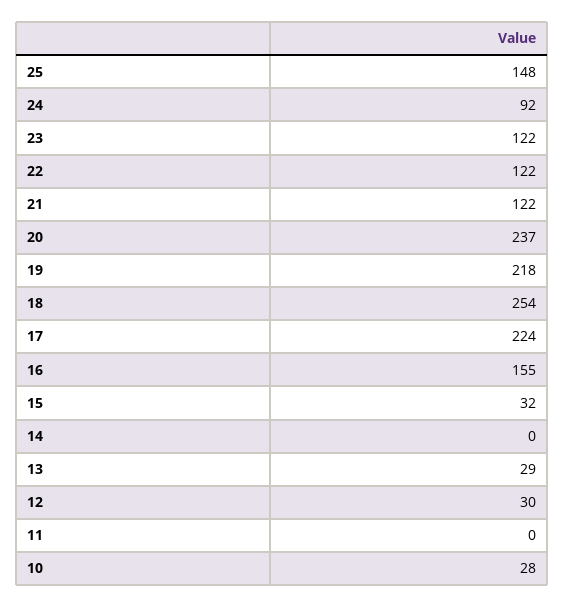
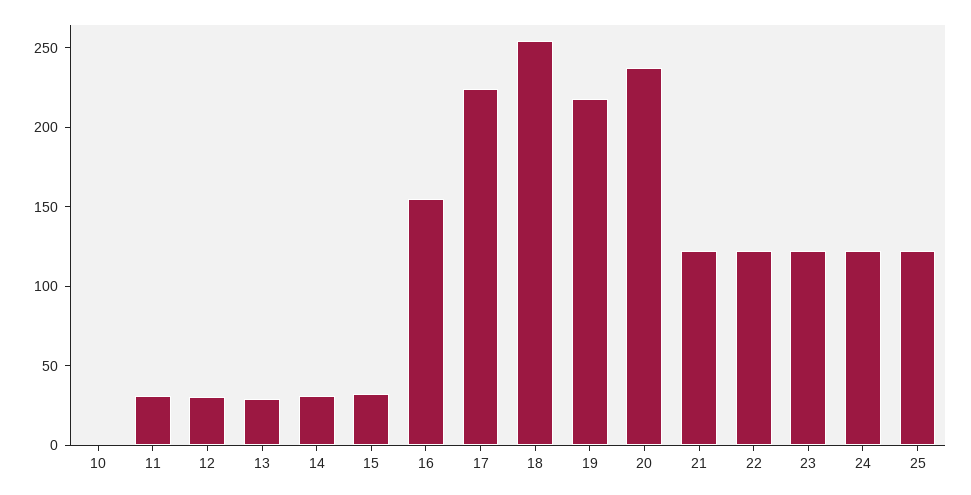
25: 148 -> 120
24: 92 -> 120
14: 0 -> 30
11: 0 -> 30
10: 28 -> 0

